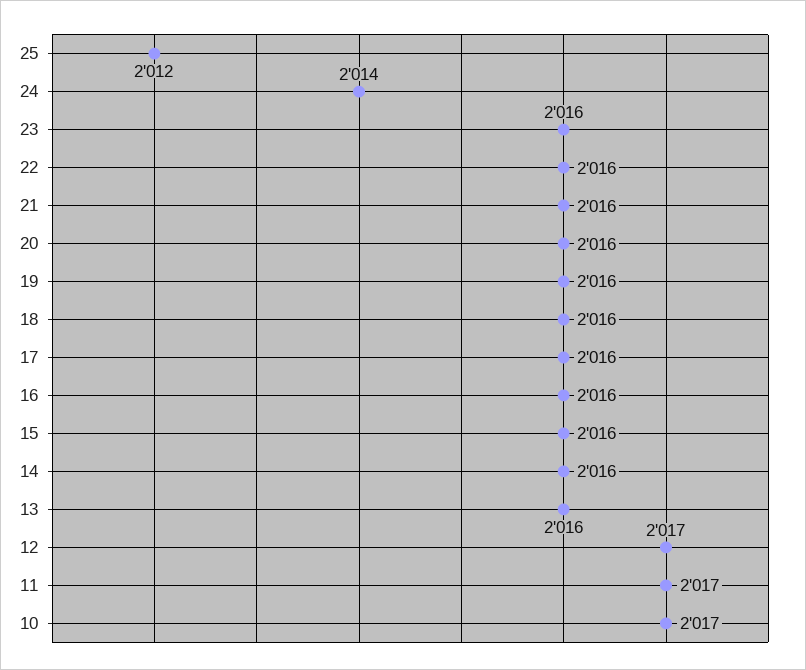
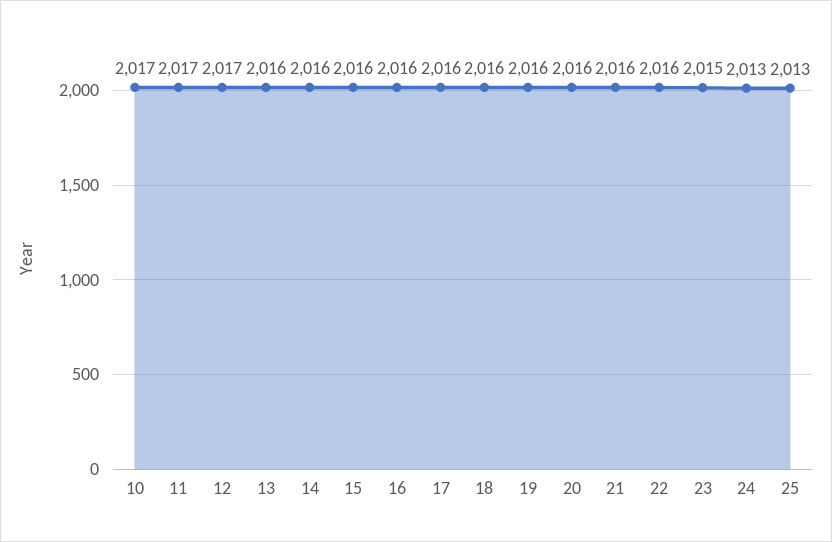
25: 2012 -> 2013
24: 2014 -> 2013
23: 2016 -> 2015

